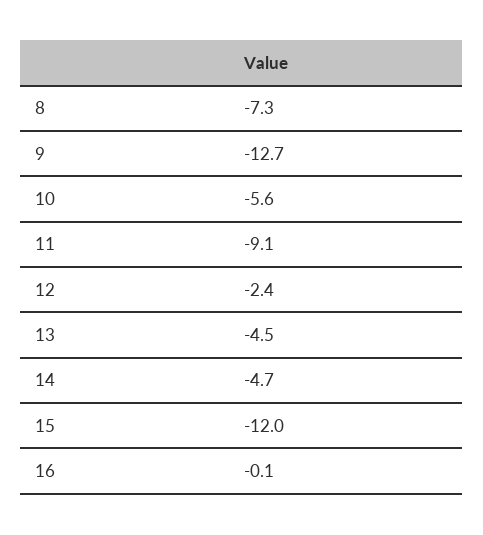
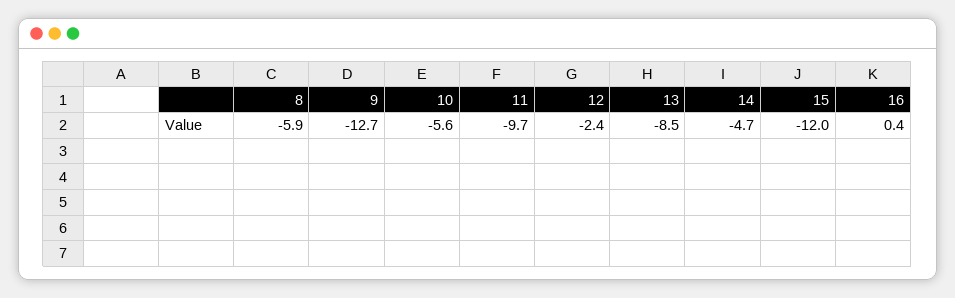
8: -7.3 -> -5.9
11: -9.1 -> -9.7
13: -4.5 -> -8.5
16: -0.1 -> 0.4

